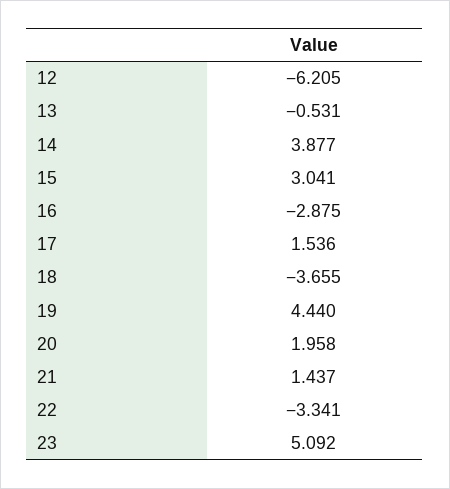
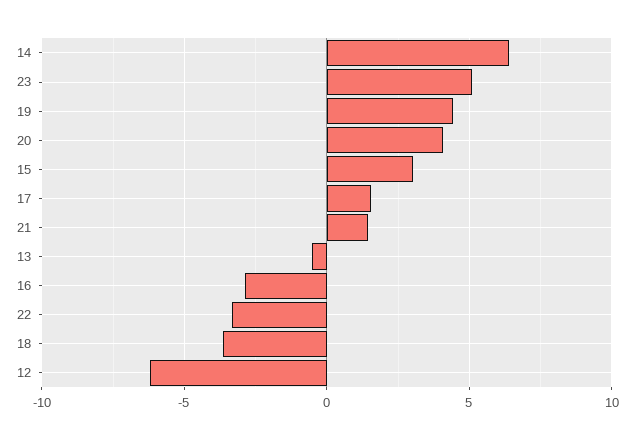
14: 3.877 -> 6.5
20: 1.958 -> 4

